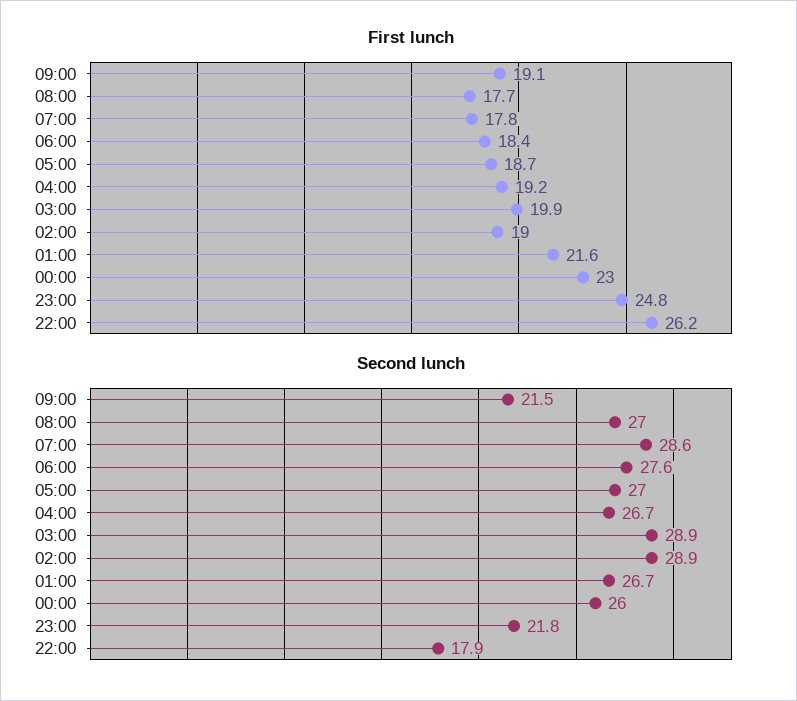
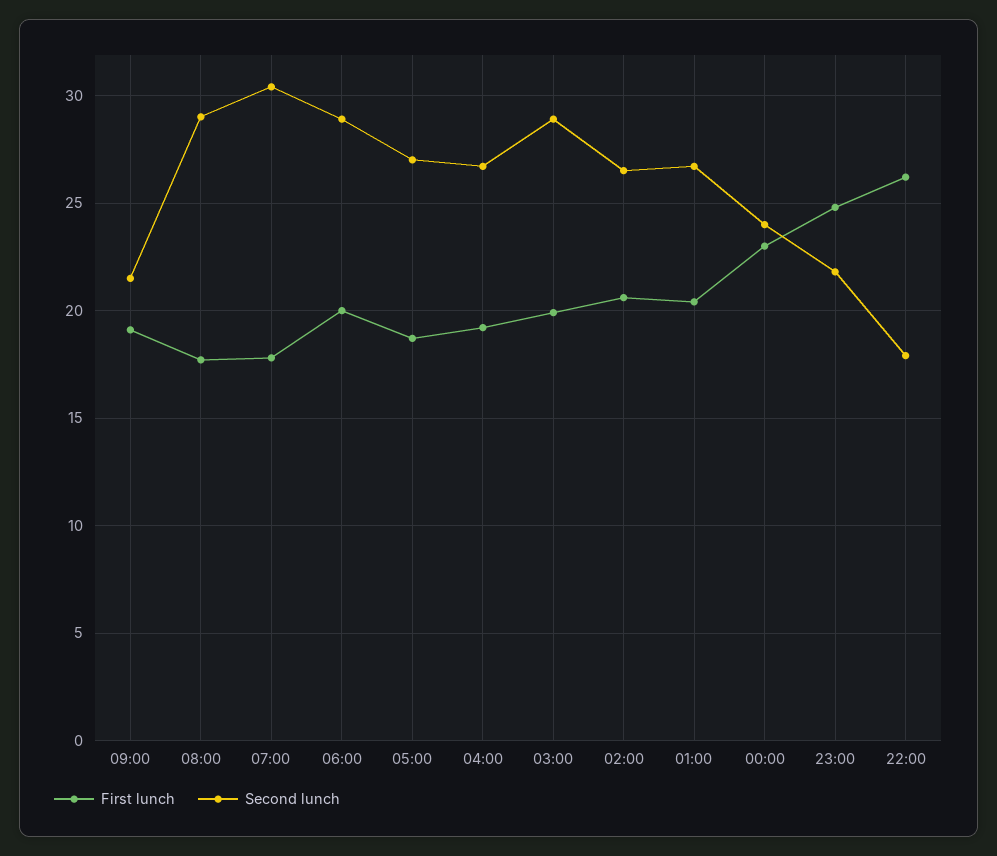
First lunch, 06:00: 18.4 -> 20
First lunch, 02:00: 19 -> 20.5
First lunch, 01:00: 21.6 -> 20.5
Second lunch, 08:00: 27 -> 29
Second lunch, 07:00: 28.6 -> 30.5
Second lunch, 06:00: 27.6 -> 29
Second lunch, 02:00: 28.9 -> 26.5
Second lunch, 00:00: 26 -> 24

